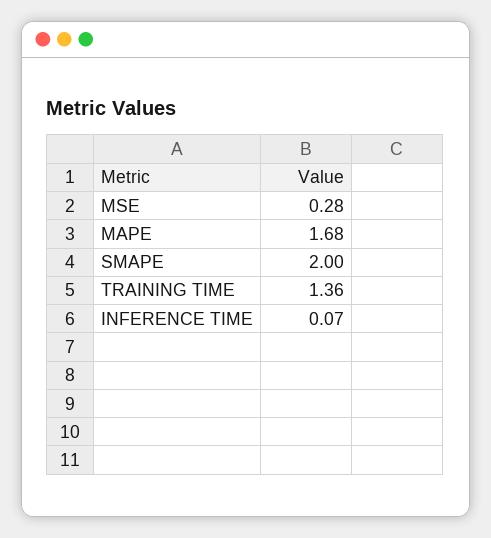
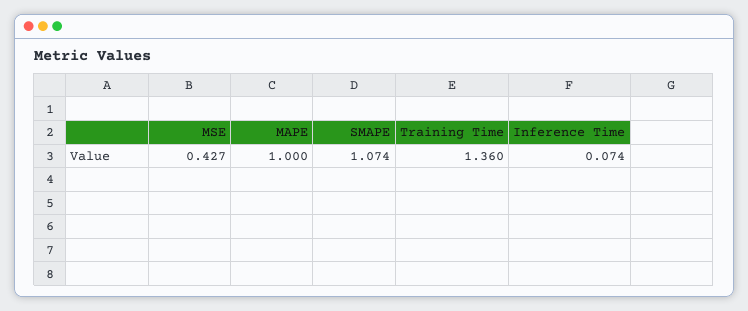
MSE: 0.28 -> 0.427
MAPE: 1.68 -> 1
SMAPE: 2 -> 1.074

